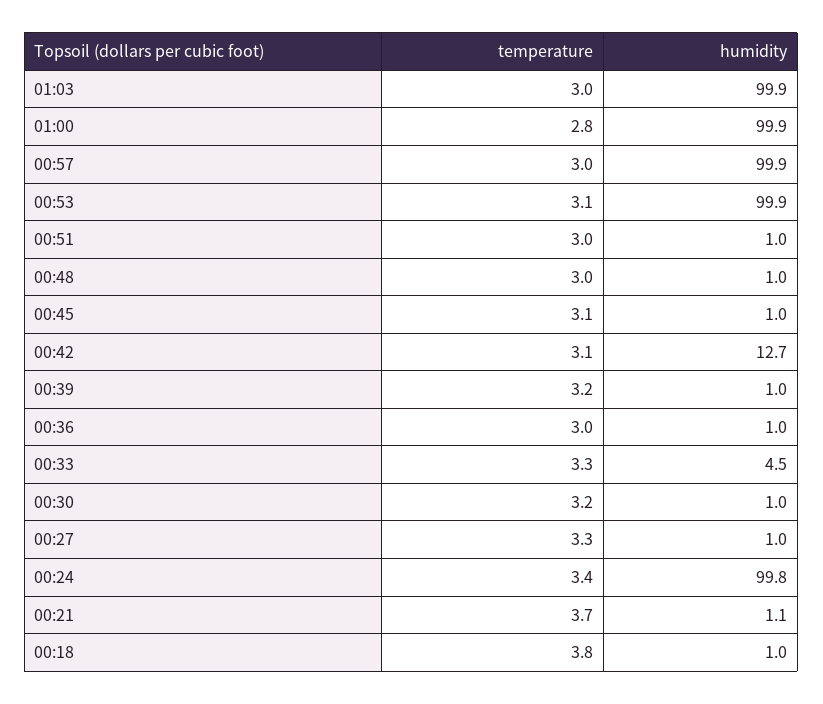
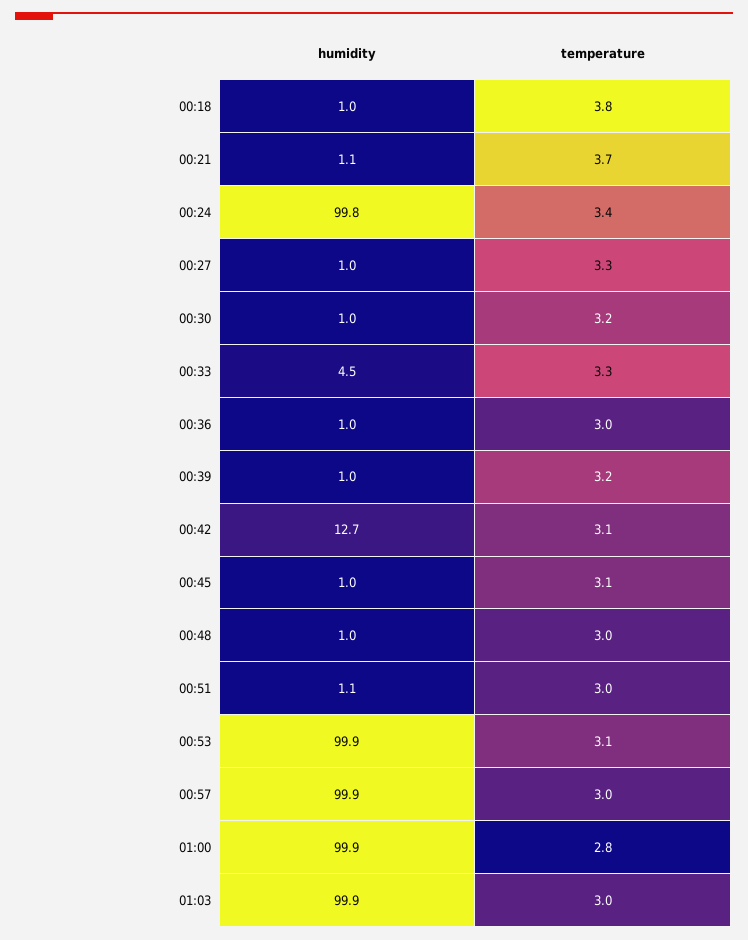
humidity, 00:51: 1 -> 1.1

